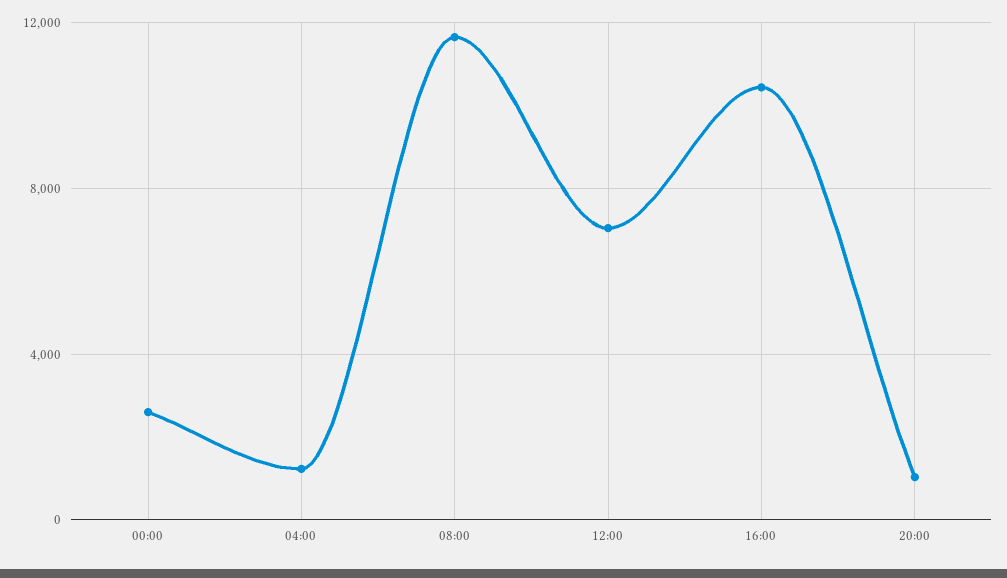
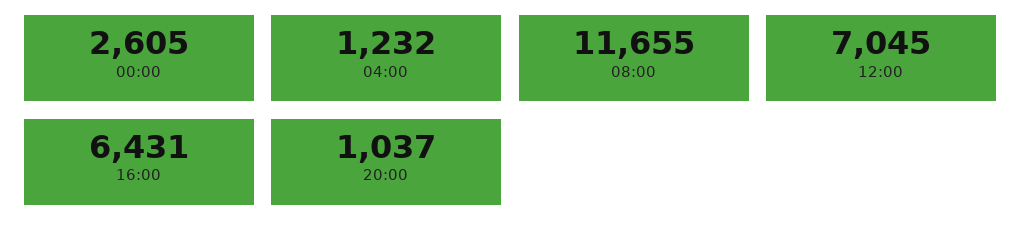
16:00: 10500 -> 6431

